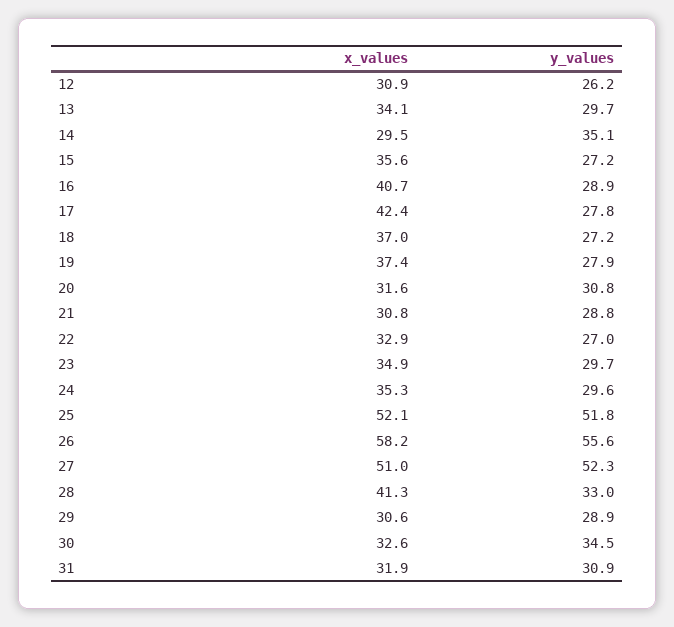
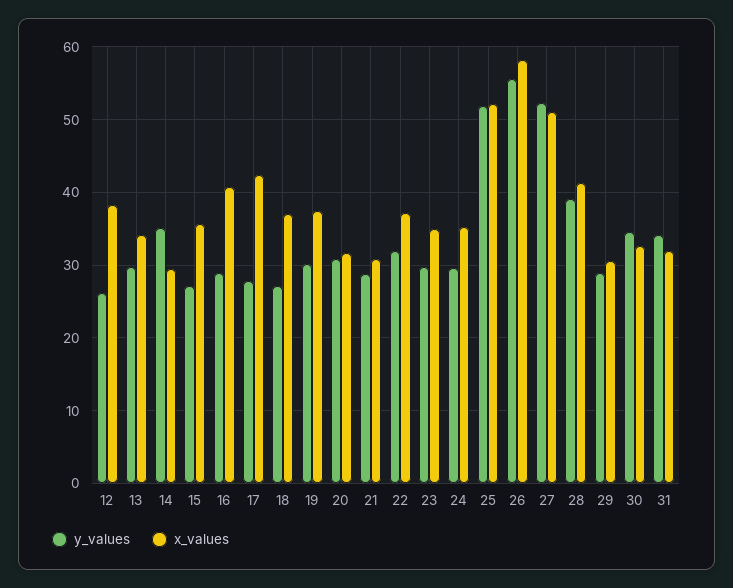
x_values, 12: 30.9 -> 38
y_values, 19: 27.9 -> 30
x_values, 22: 32.9 -> 37
y_values, 22: 27 -> 32
y_values, 28: 33 -> 39
y_values, 31: 30.9 -> 34

